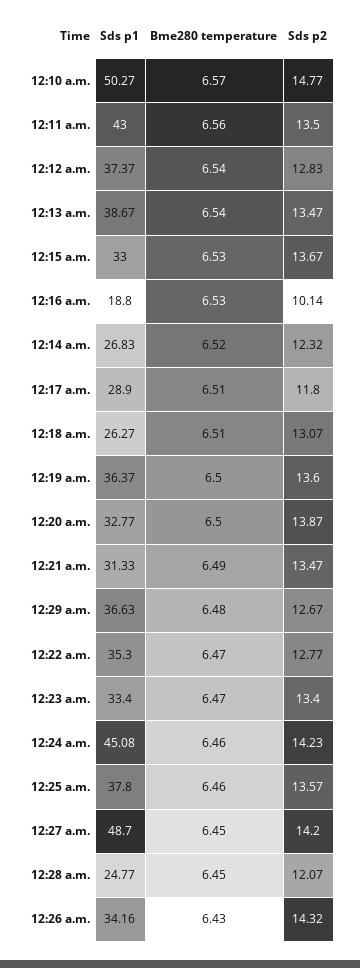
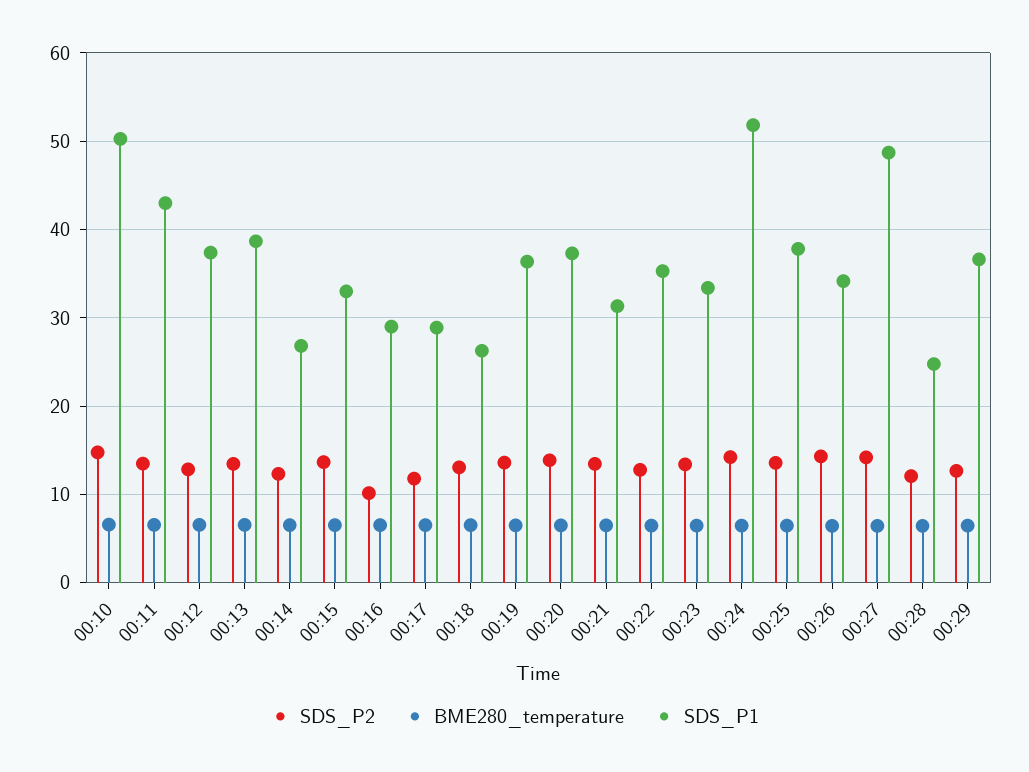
Sds p1, 12:16 a.m.: 18.8 -> 29
Sds p1, 12:20 a.m.: 32.77 -> 37
Sds p1, 12:24 a.m.: 45.08 -> 52

